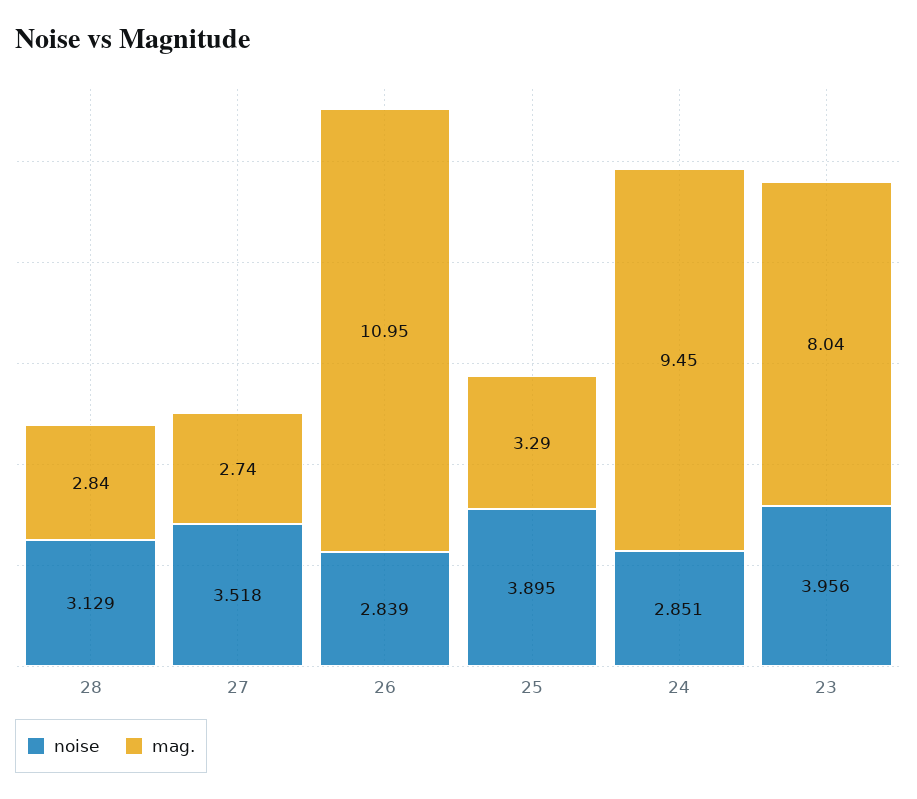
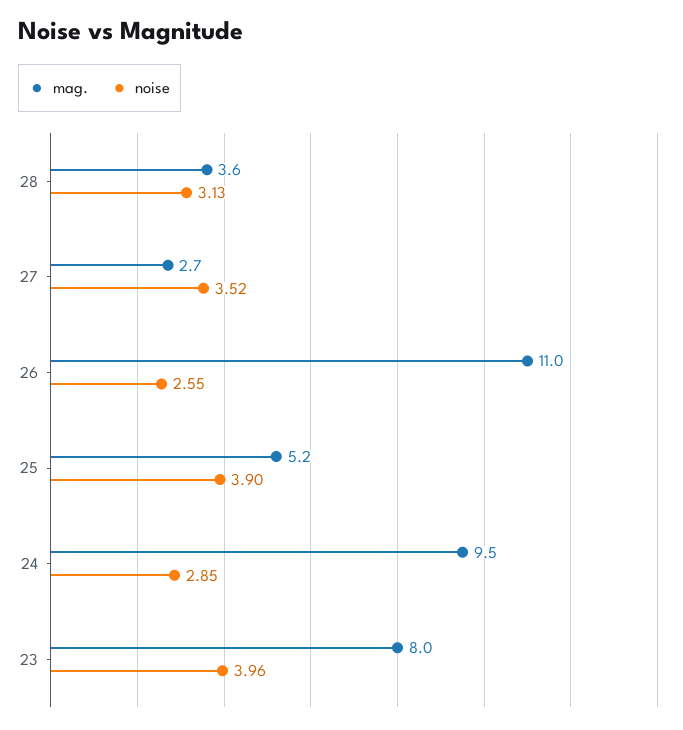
mag., 28: 2.84 -> 3.6
noise, 26: 2.839 -> 2.55
mag., 25: 3.29 -> 5.2

